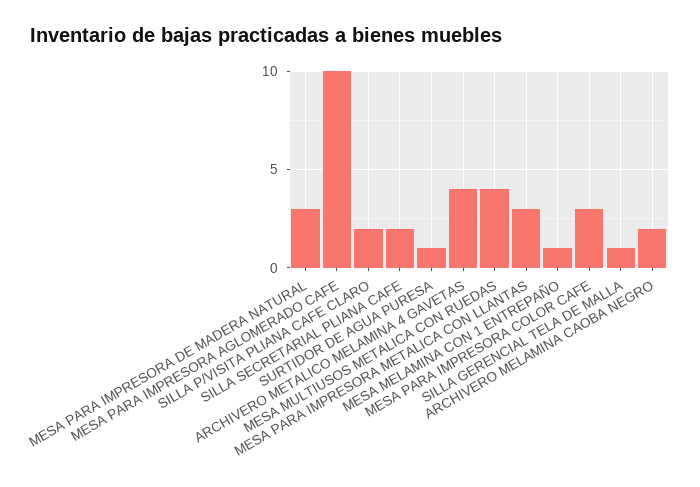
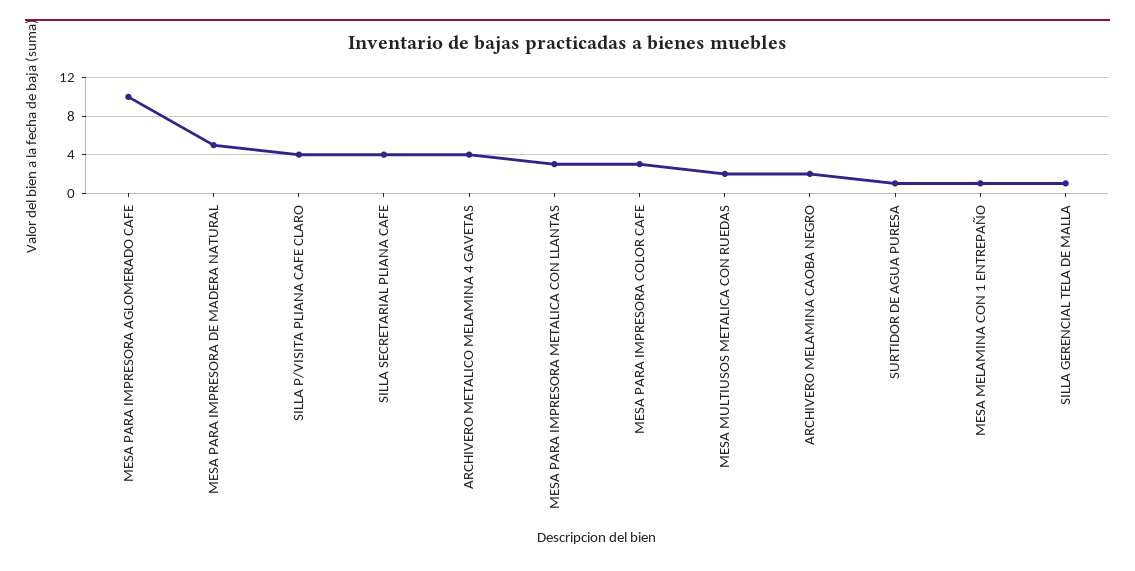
MESA PARA IMPRESORA DE MADERA NATURAL: 3 -> 5
SILLA P/VISITA PLIANA CAFE CLARO: 2 -> 4
SILLA SECRETARIAL PLIANA CAFE: 2 -> 4
MESA MULTIUSOS METALICA CON RUEDAS: 4 -> 2

